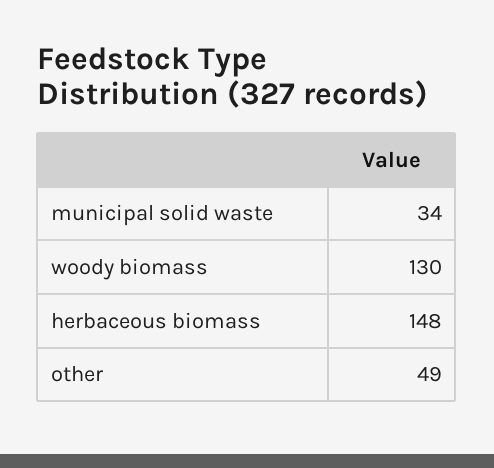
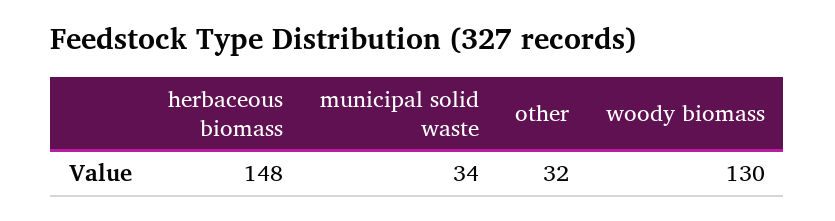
other: 49 -> 32

